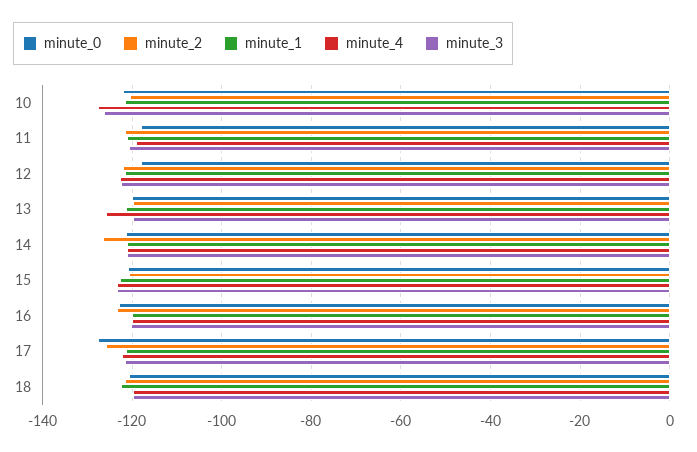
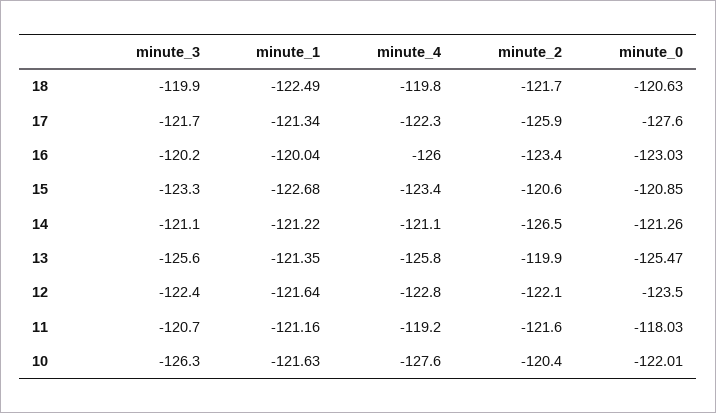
minute_0, 12: -118 -> -123.5
minute_0, 13: -120 -> -125.47
minute_3, 13: -120 -> -125.6
minute_4, 16: -120 -> -126

